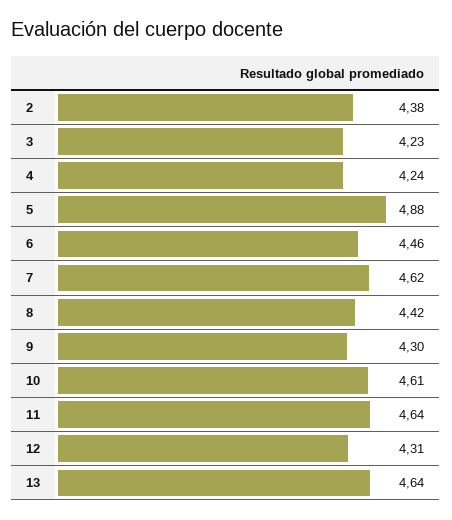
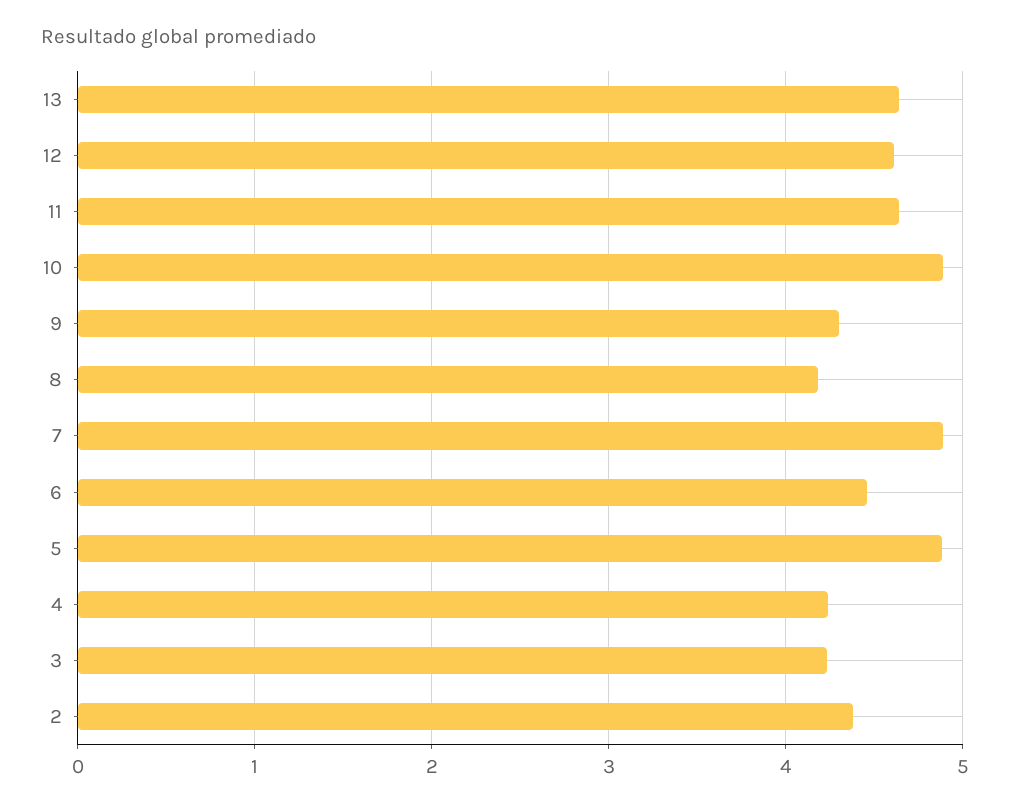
7: 4.62 -> 4.9
8: 4.42 -> 4.2
10: 4.61 -> 4.9
12: 4.31 -> 4.6

